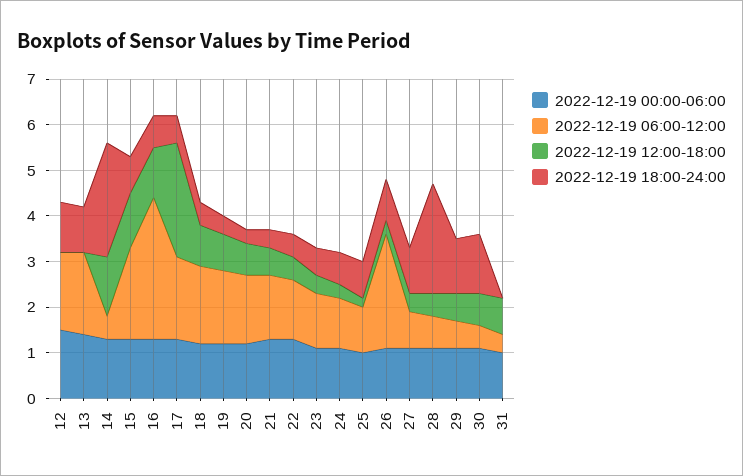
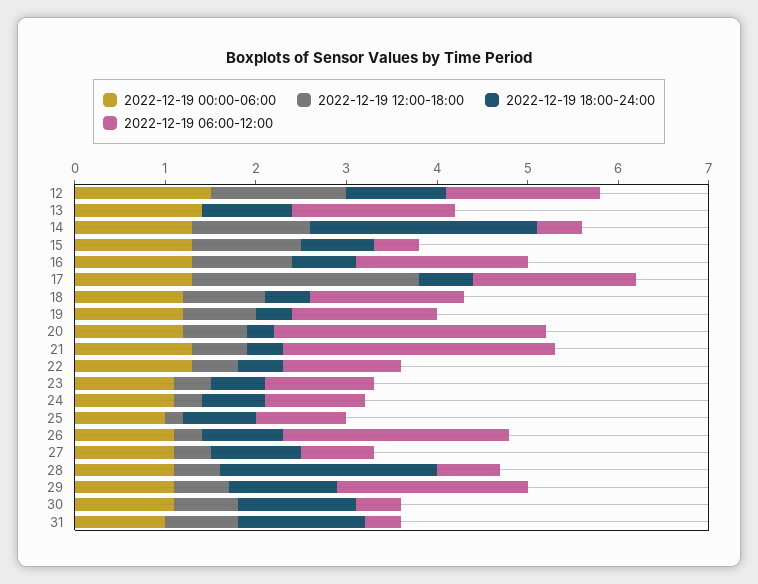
2022-12-19 12:00-18:00, 12: 0 -> 1.5
2022-12-19 06:00-12:00, 15: 2 -> 0.5
2022-12-19 06:00-12:00, 16: 3 -> 1.9
2022-12-19 06:00-12:00, 20: 1.5 -> 3
2022-12-19 06:00-12:00, 21: 1.5 -> 3
2022-12-19 06:00-12:00, 29: 0.5 -> 2.1
2022-12-19 18:00-24:00, 31: 0 -> 1.4

